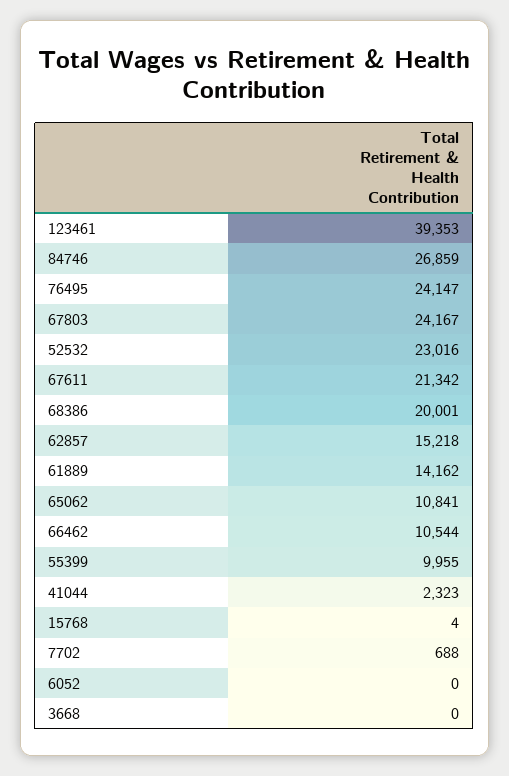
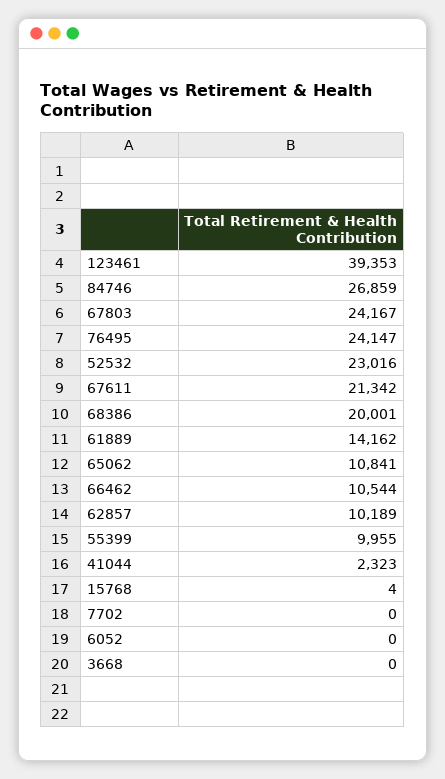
62857: 15218 -> 10189
7702: 688 -> 0

